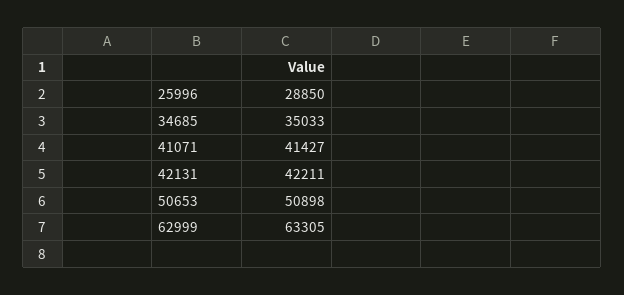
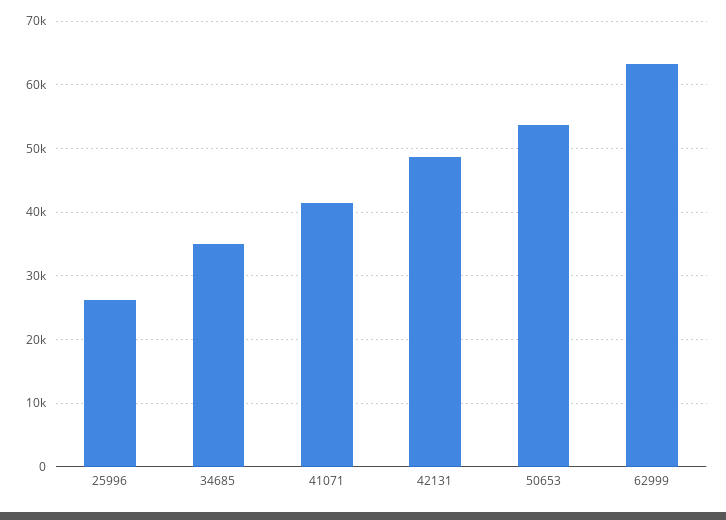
25996: 28850 -> 26000
42131: 42211 -> 49000
50653: 50898 -> 54000

